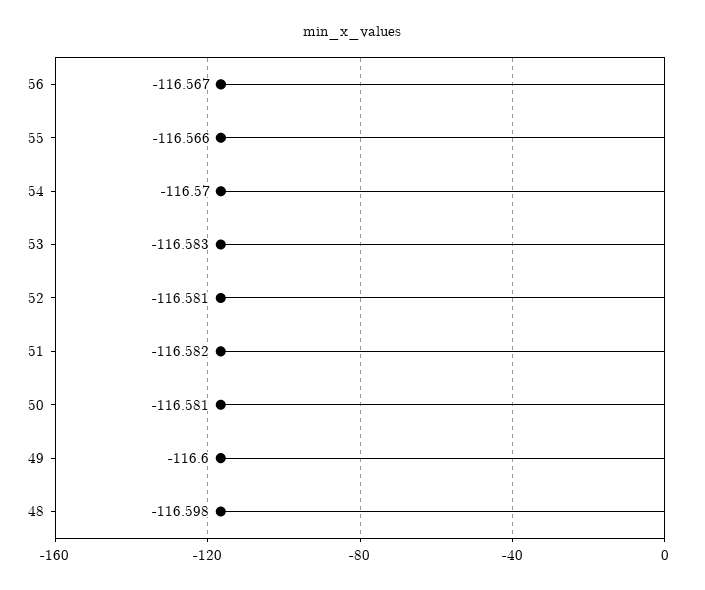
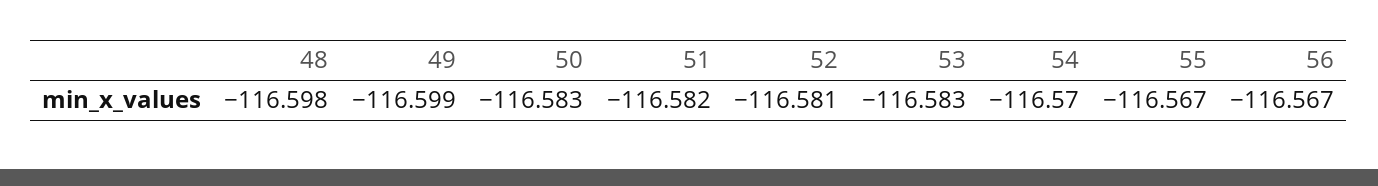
55: -116.566 -> -116.567
50: -116.581 -> -116.583
49: -116.6 -> -116.599

